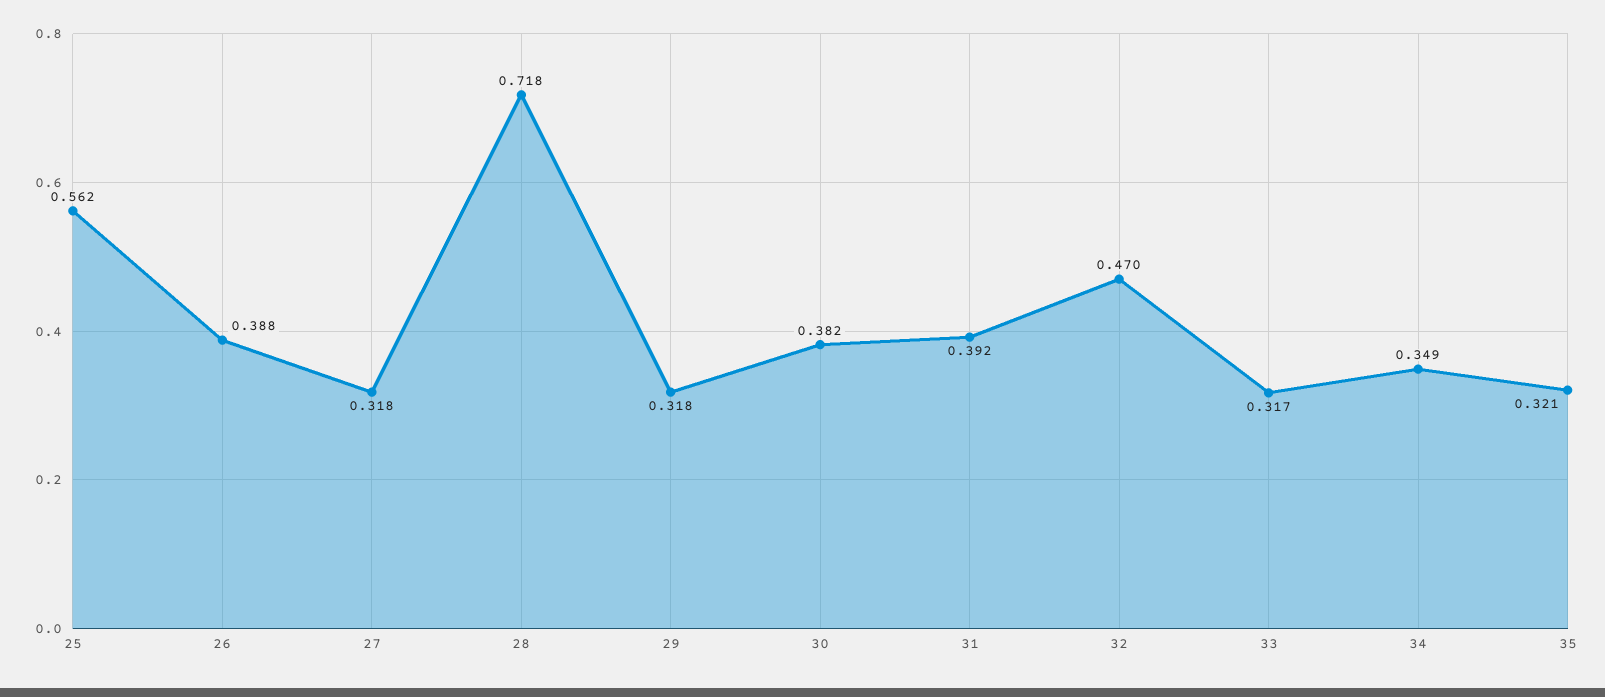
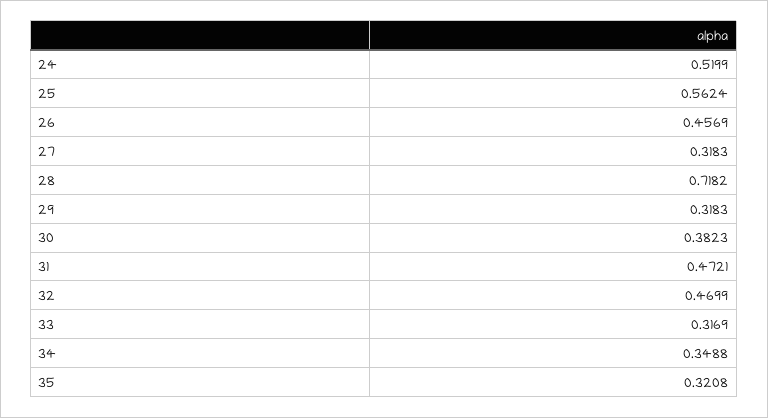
26: 0.388 -> 0.4569
31: 0.392 -> 0.4721
24: none -> 0.5199

